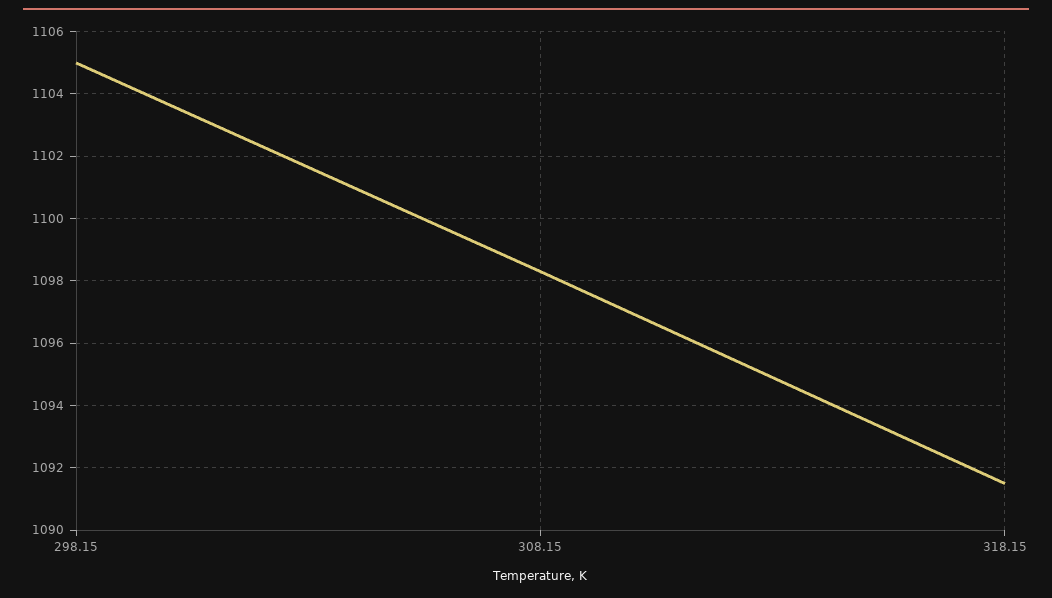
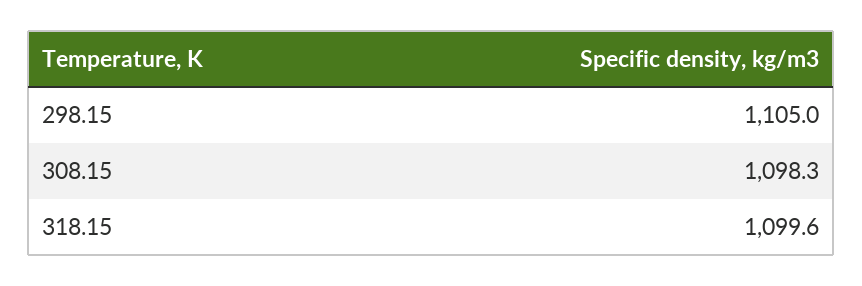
318.15: 1091.5 -> 1099.6

